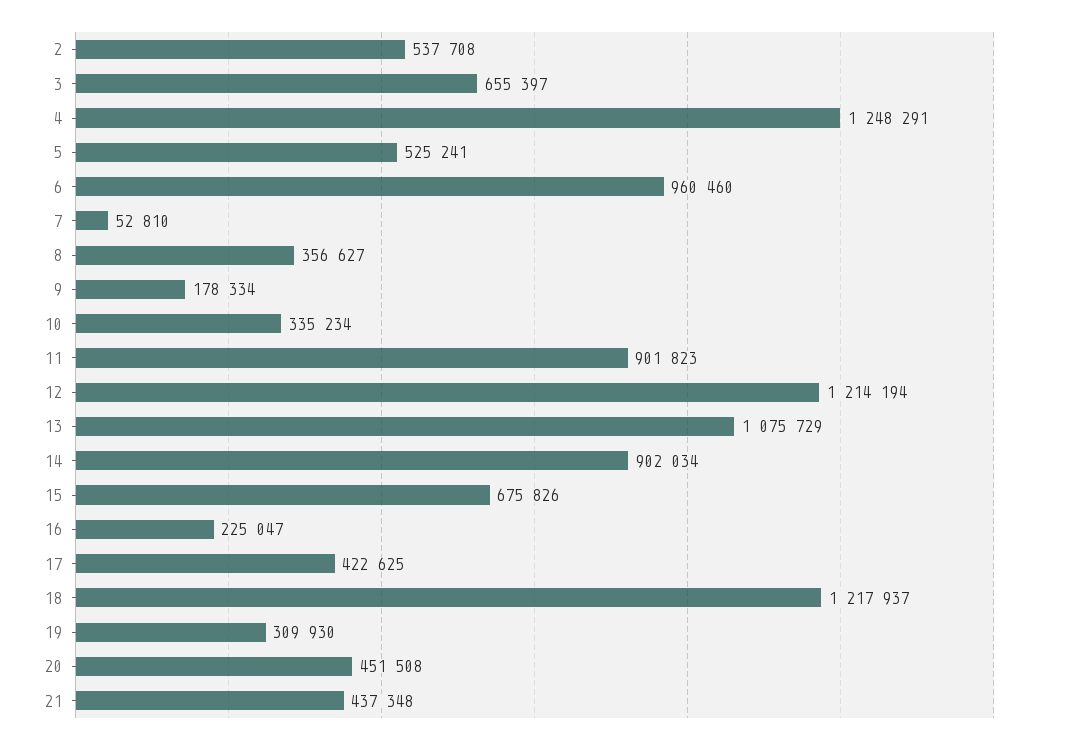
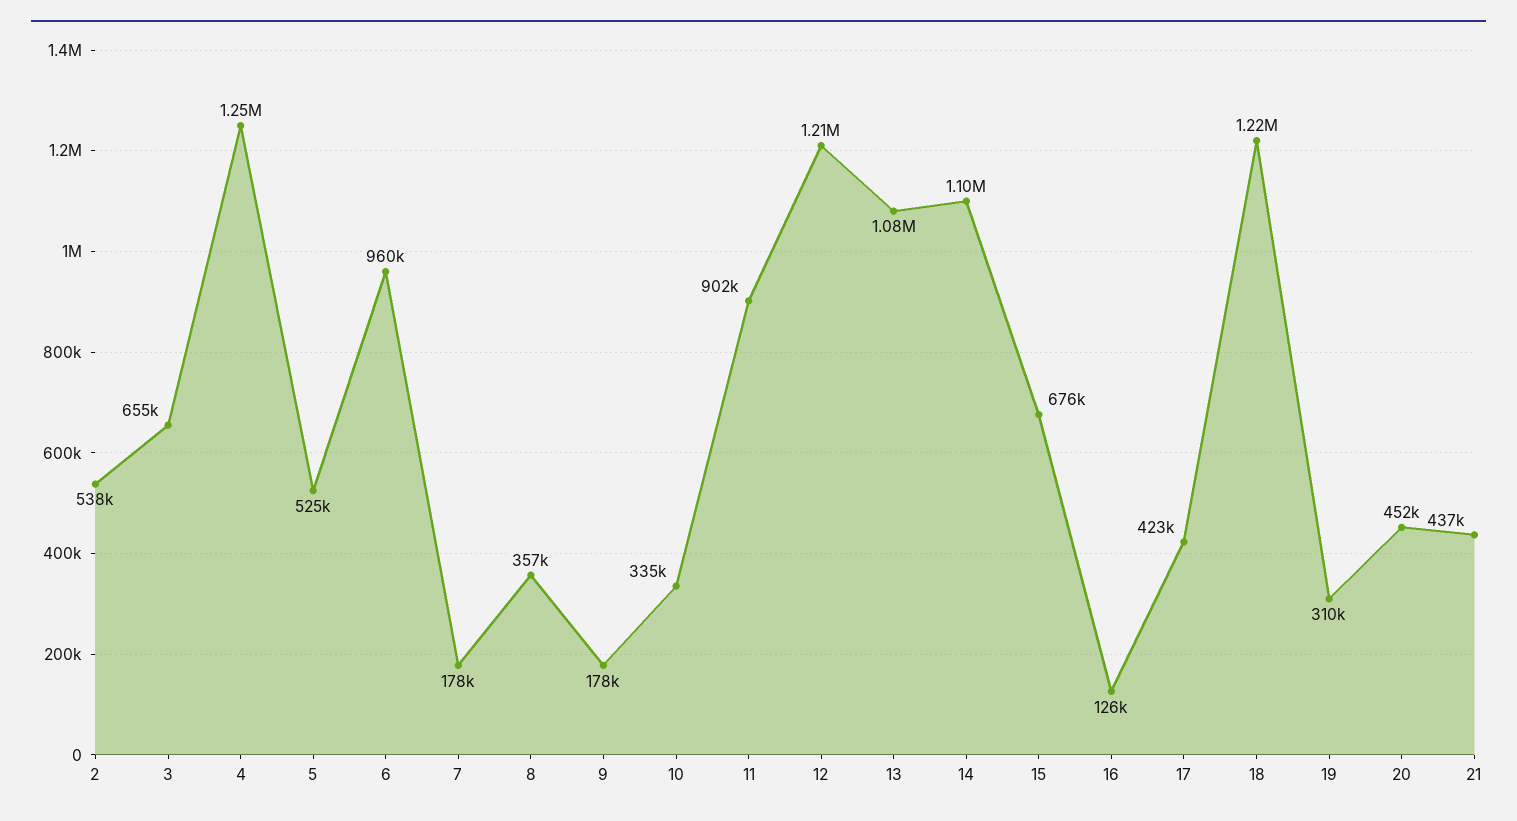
7: 52810 -> 178000
14: 902034 -> 1100000
16: 225047 -> 126000

